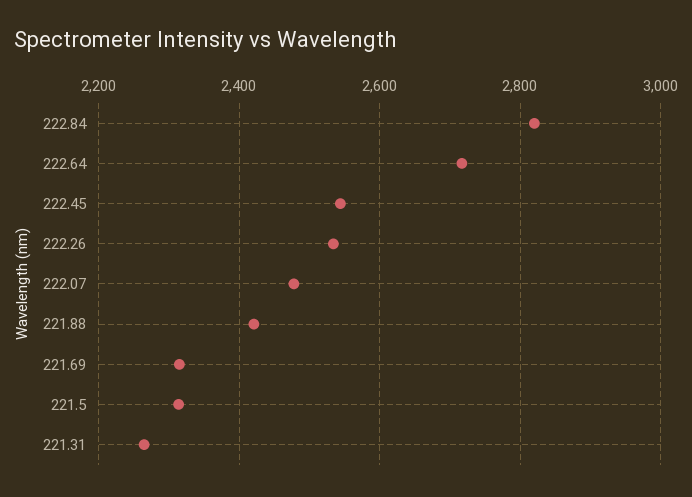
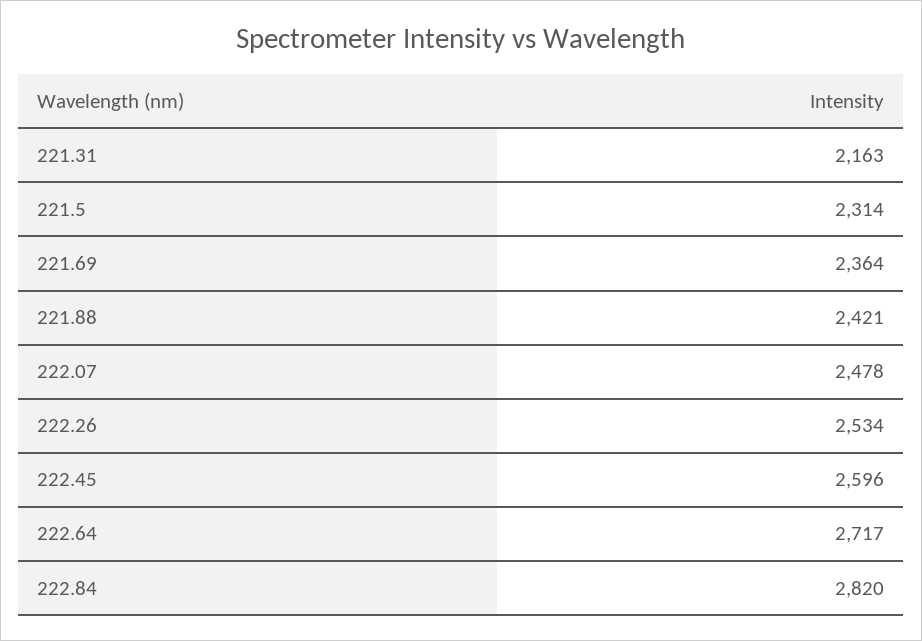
222.45: 2540 -> 2596
221.69: 2320 -> 2364
221.31: 2260 -> 2163

